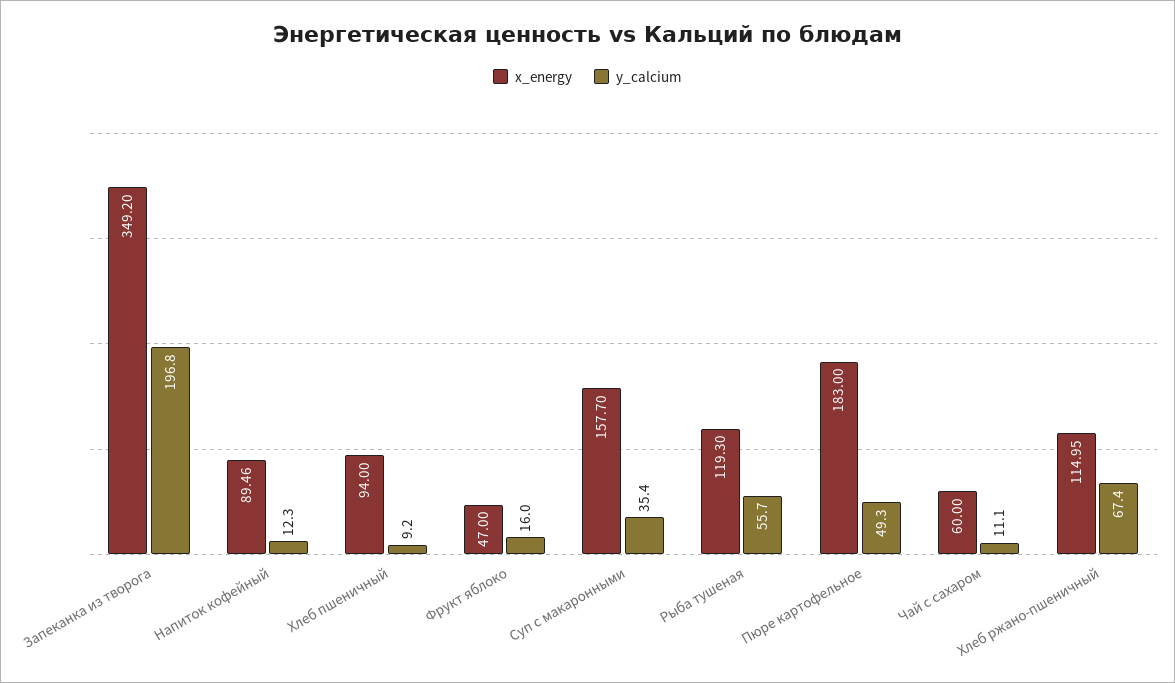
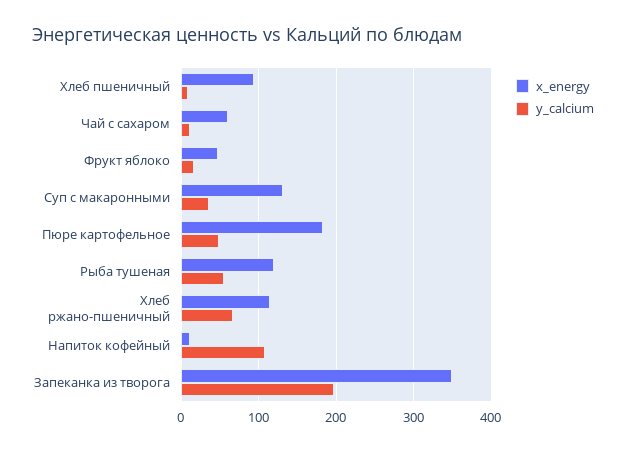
x_energy, Напиток кофейный: 89.46 -> 10
y_calcium, Напиток кофейный: 12.3 -> 110
x_energy, Суп с макаронными: 157.7 -> 130

